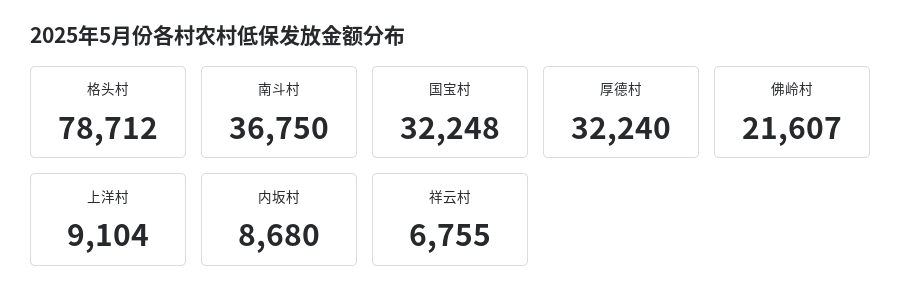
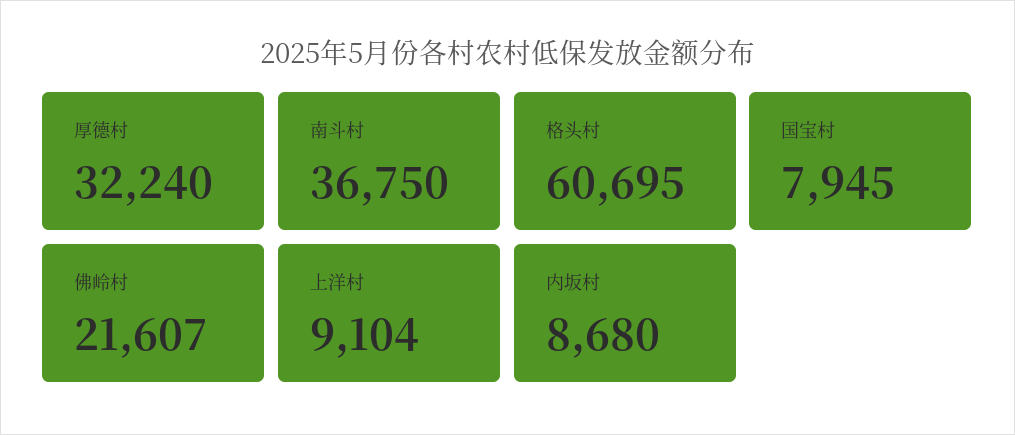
格头村: 78712 -> 60695
国宝村: 32248 -> 7945
祥云村: 6755 -> none

